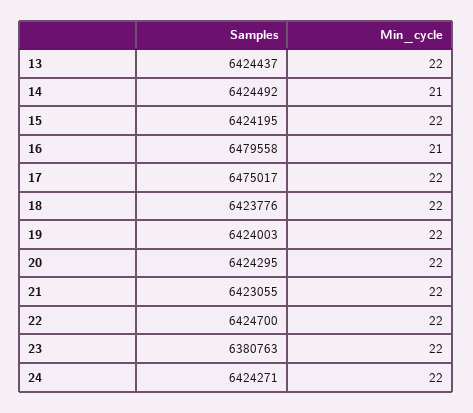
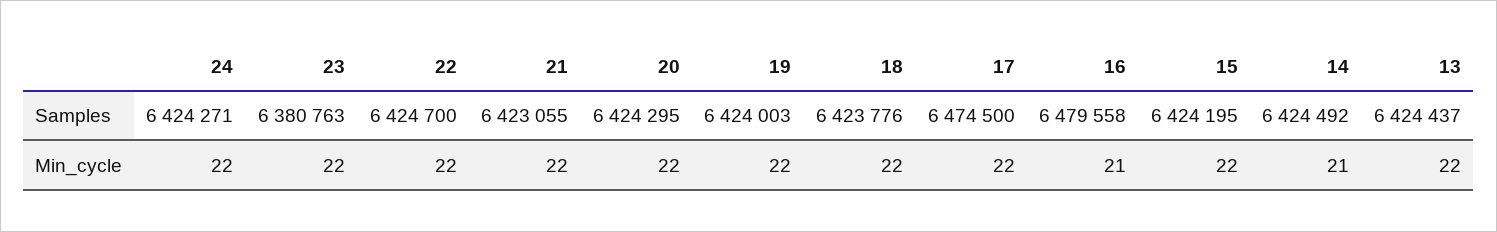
Samples, 17: 6475017 -> 6474500

